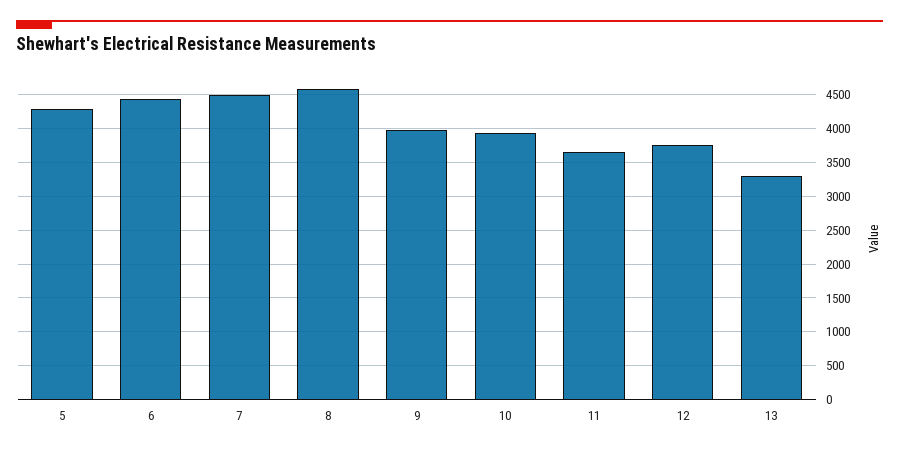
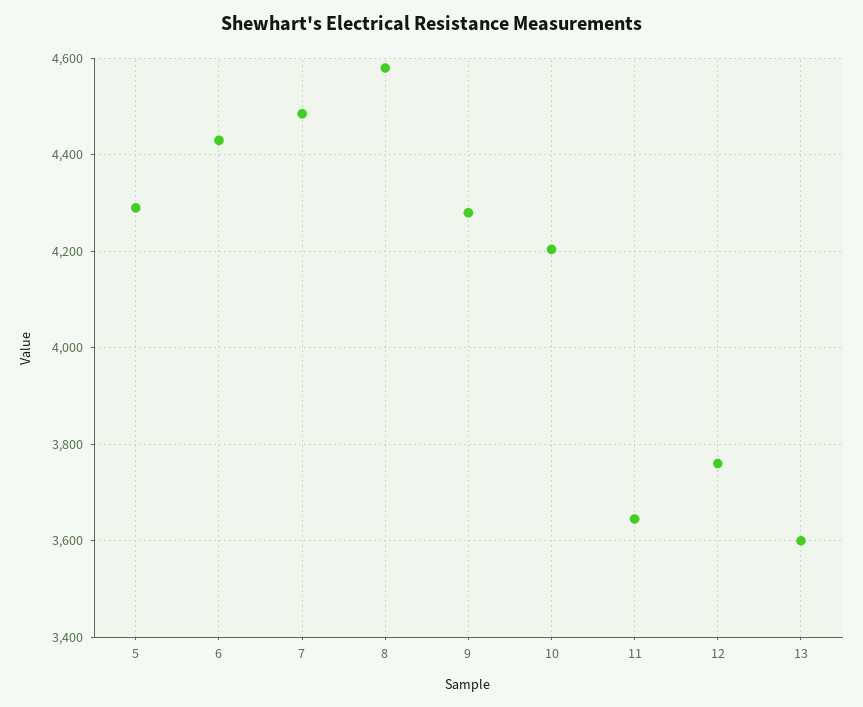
9: 4000 -> 4280
10: 3900 -> 4200
13: 3300 -> 3600

